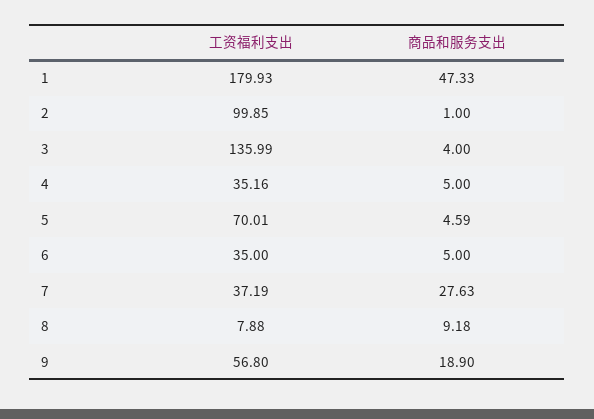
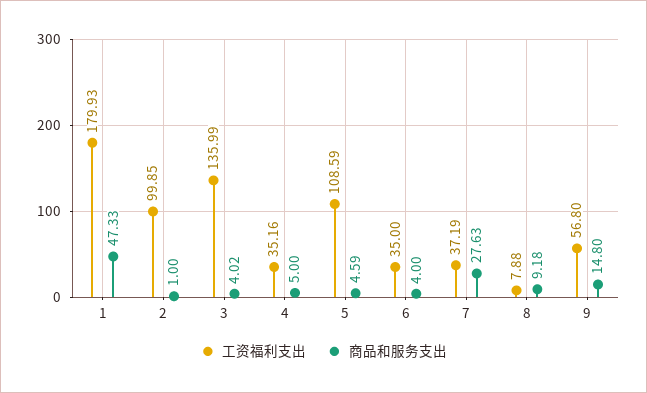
商品和服务支出, 3: 4 -> 4.02
工资福利支出, 5: 70.01 -> 108.59
商品和服务支出, 6: 5 -> 4
商品和服务支出, 9: 18.9 -> 14.8

